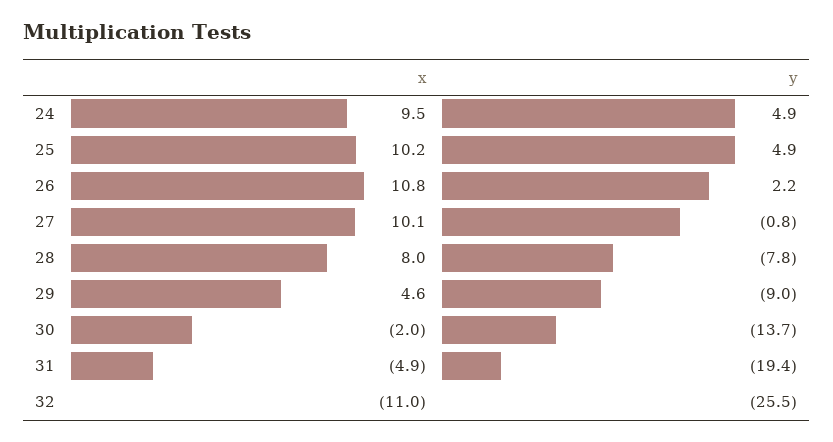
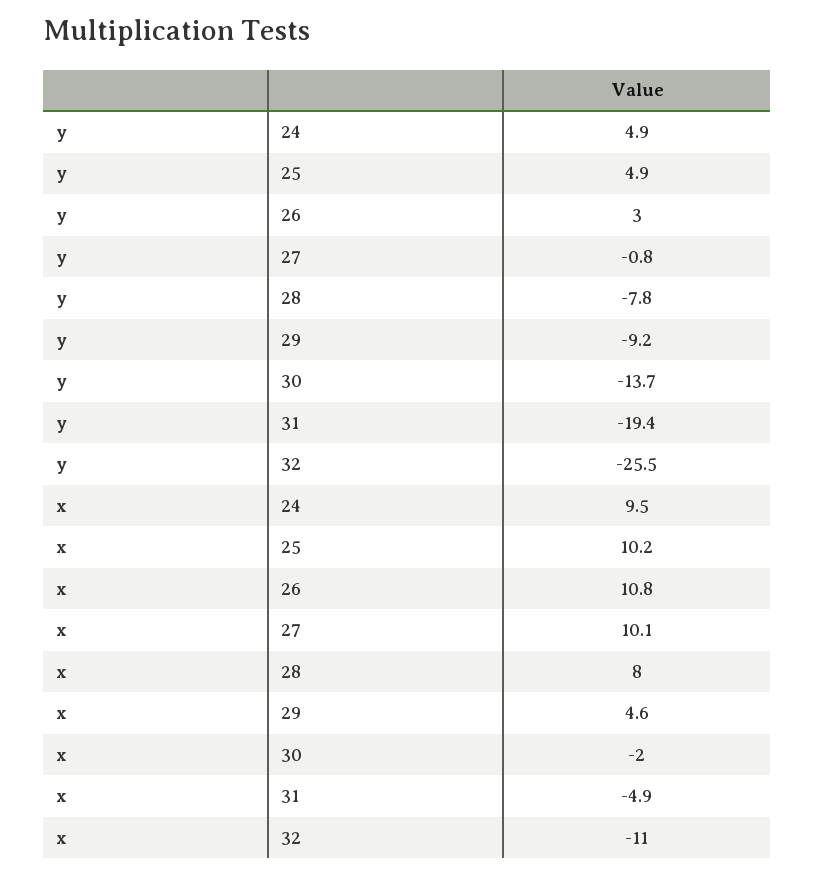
y, 26: 2.2 -> 3
y, 29: -9 -> -9.2

